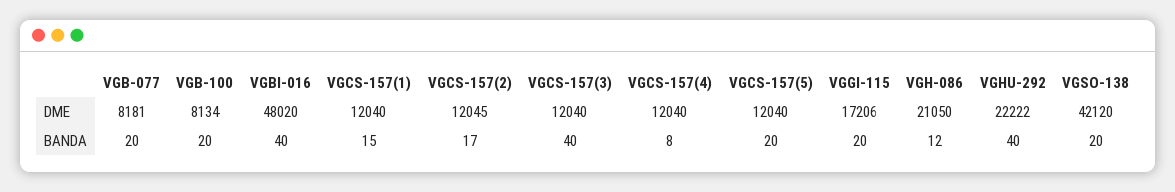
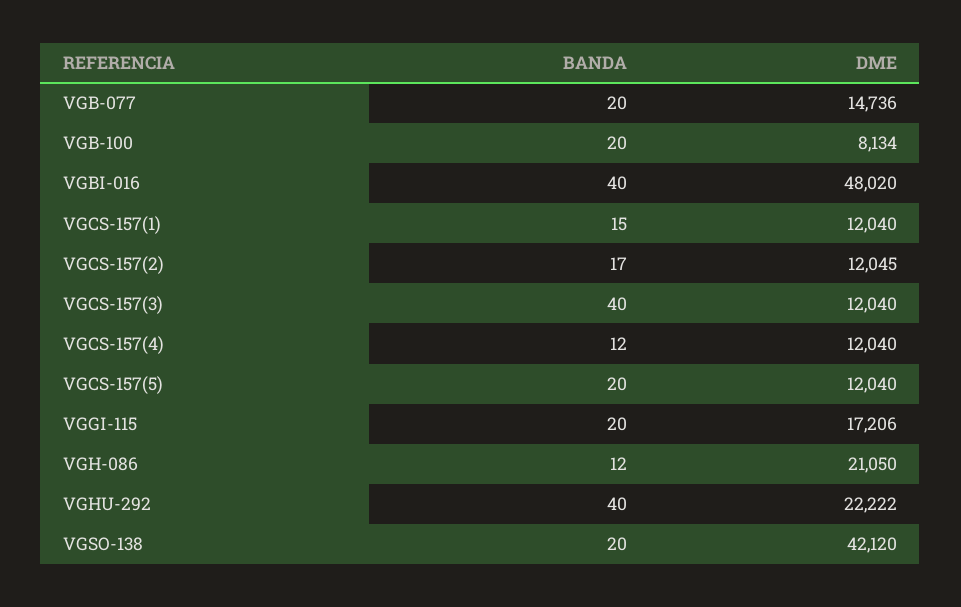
VGB-077, DME: 8181 -> 14736
VGCS-157(4), BANDA: 8 -> 12

